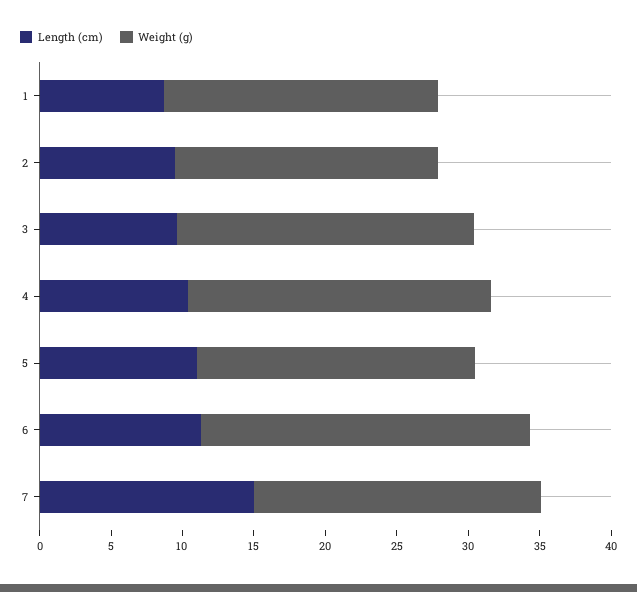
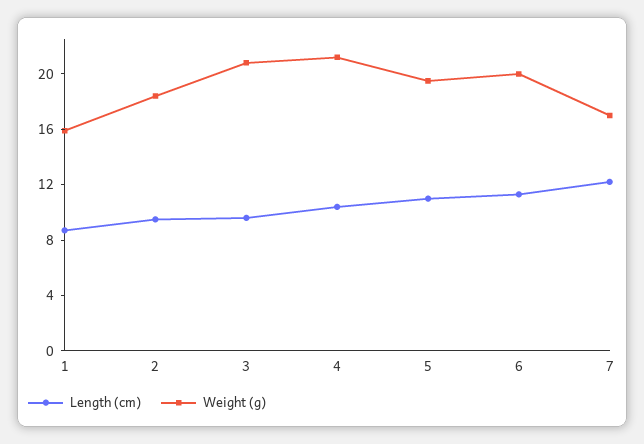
Weight (g), 1: 19 -> 16
Weight (g), 6: 23 -> 20
Length (cm), 7: 15 -> 12
Weight (g), 7: 20 -> 17

